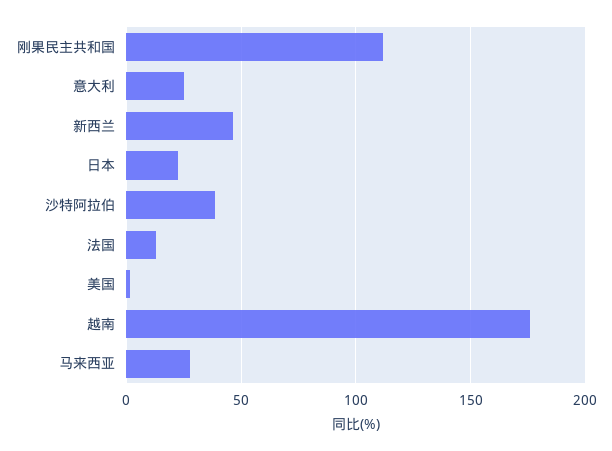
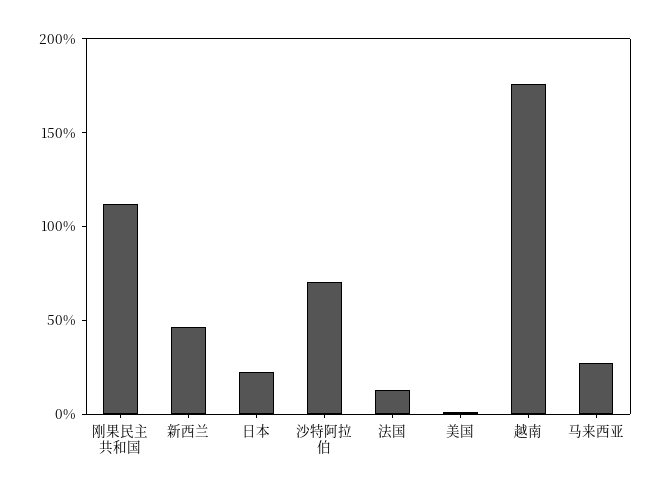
意大利: 25 -> none
沙特阿拉伯: 40 -> 70

